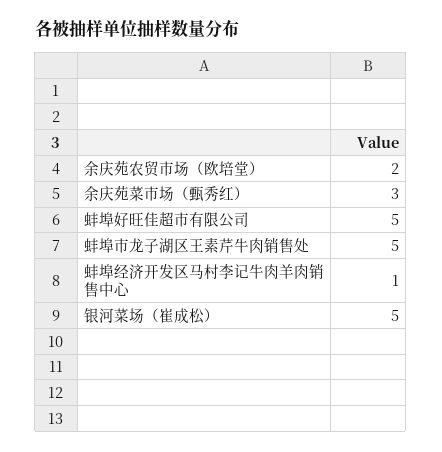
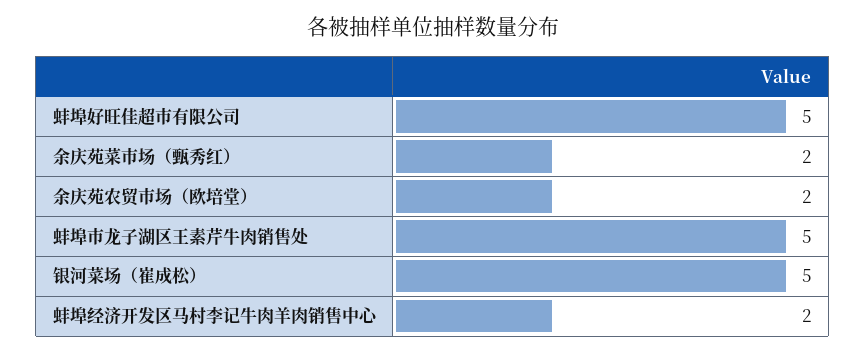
余庆苑菜市场（甄秀红）: 3 -> 2
蚌埠经济开发区马村李记牛肉羊肉销售中心: 1 -> 2

